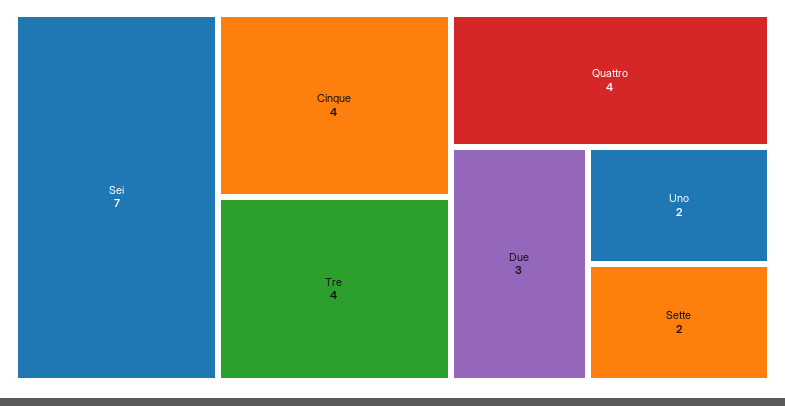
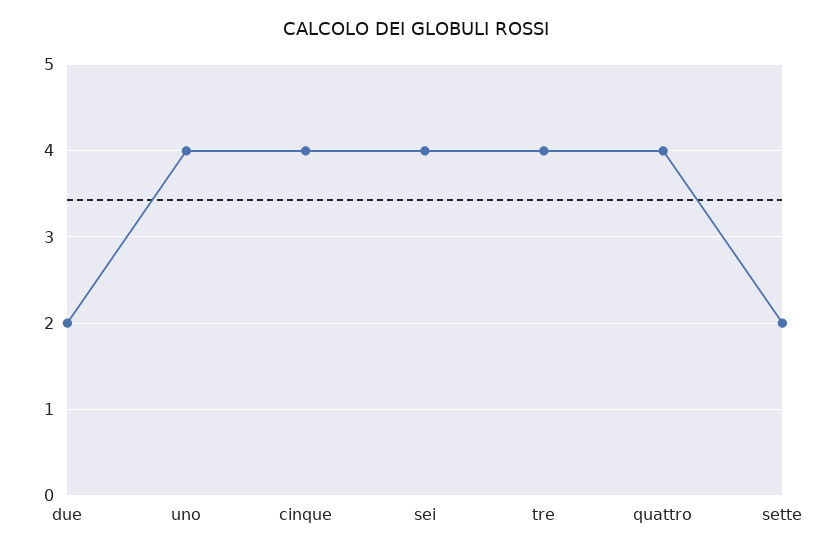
Sei: 7 -> 4
Due: 3 -> 2
Uno: 2 -> 4

